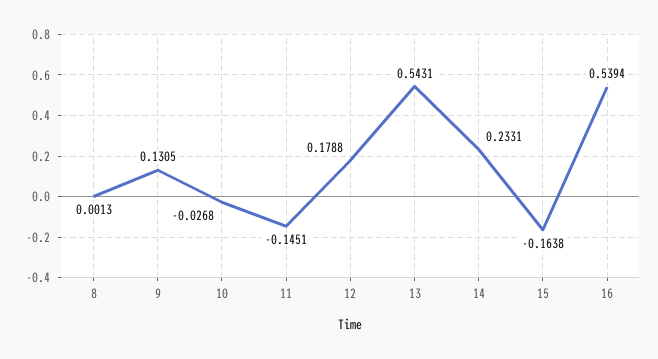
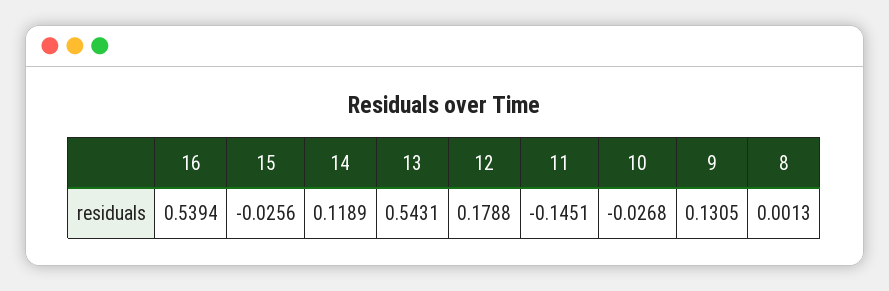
14: 0.2331 -> 0.1189
15: -0.1638 -> -0.0256

